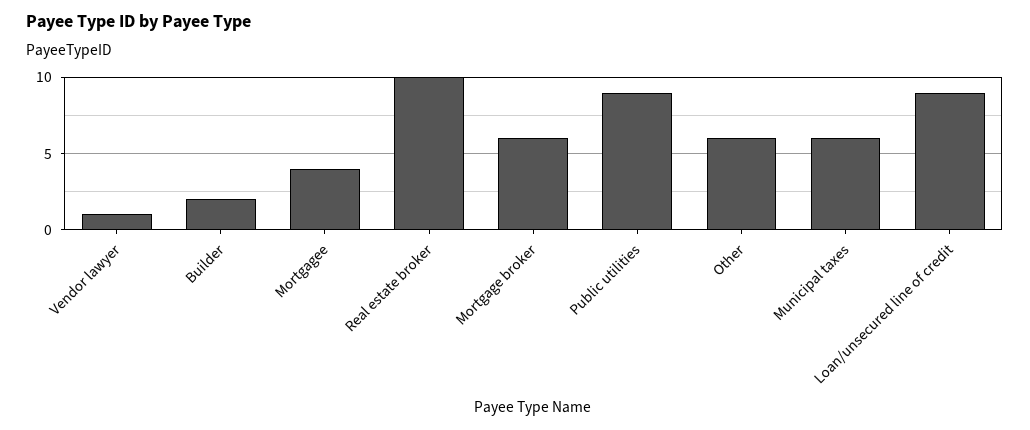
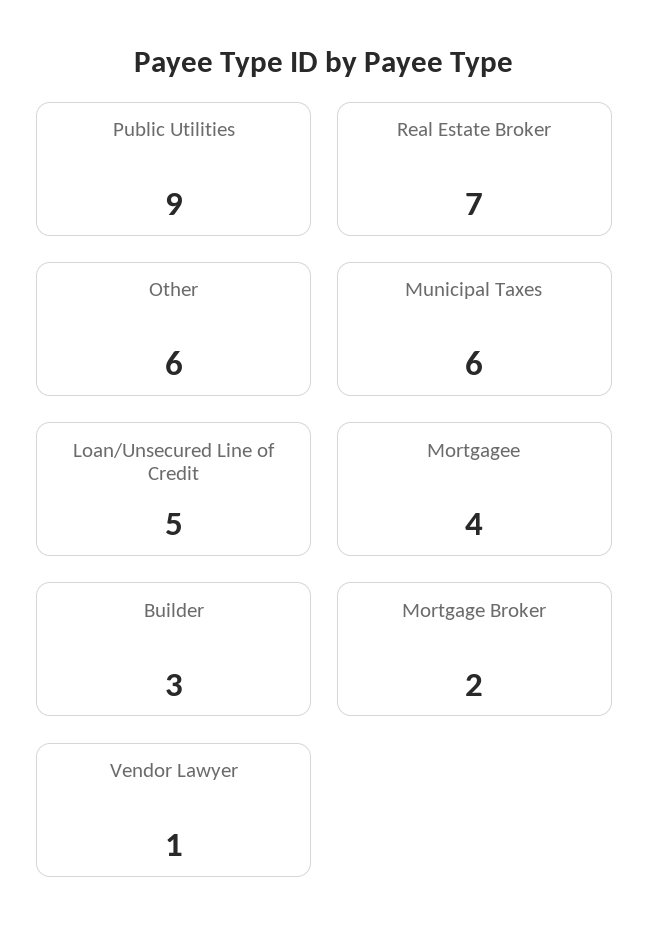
Builder: 2 -> 3
Real estate broker: 10 -> 7
Mortgage broker: 6 -> 2
Loan/unsecured line of credit: 9 -> 5

